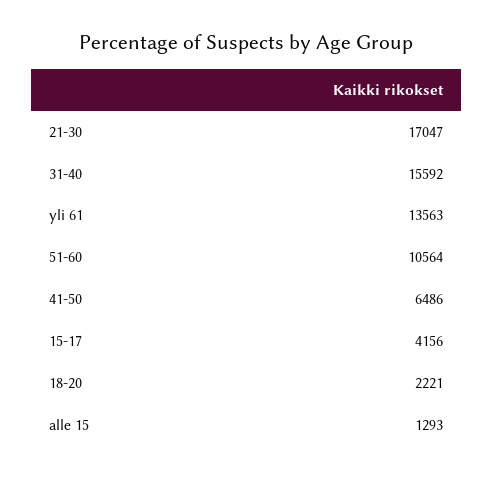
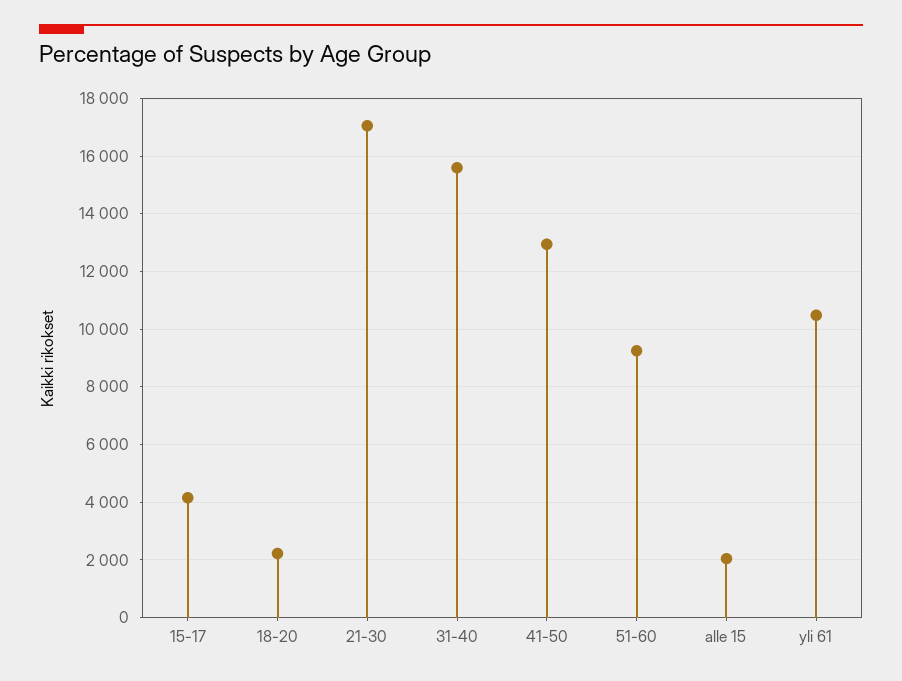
yli 61: 13563 -> 10500
51-60: 10564 -> 9250
41-50: 6486 -> 13000
alle 15: 1293 -> 2000

